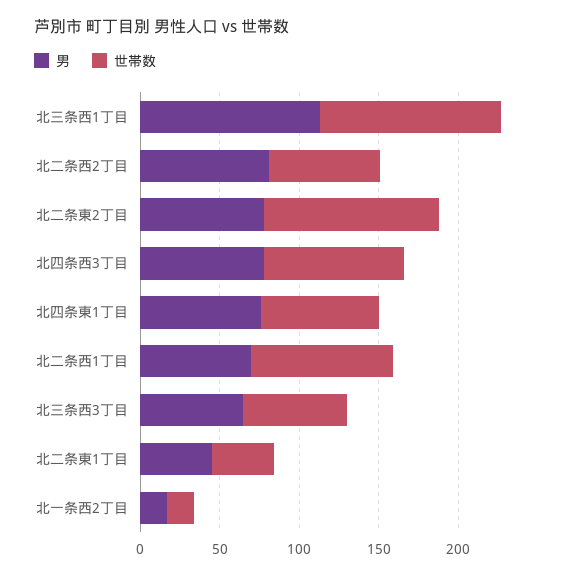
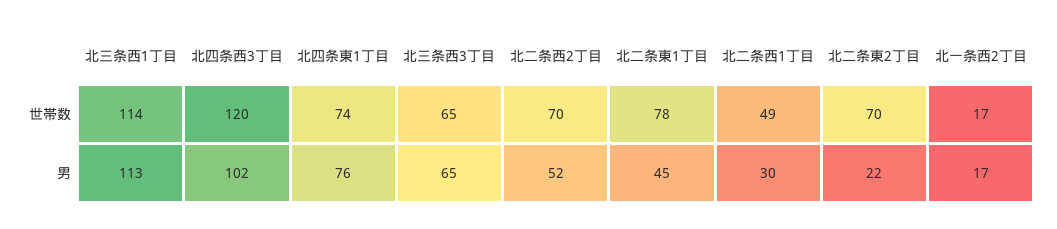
男, 北二条西2丁目: 80 -> 52
男, 北二条東2丁目: 80 -> 22
世帯数, 北二条東2丁目: 110 -> 70
男, 北四条西3丁目: 80 -> 102
世帯数, 北四条西3丁目: 90 -> 120
男, 北二条西1丁目: 70 -> 30
世帯数, 北二条西1丁目: 90 -> 49
世帯数, 北二条東1丁目: 40 -> 78

